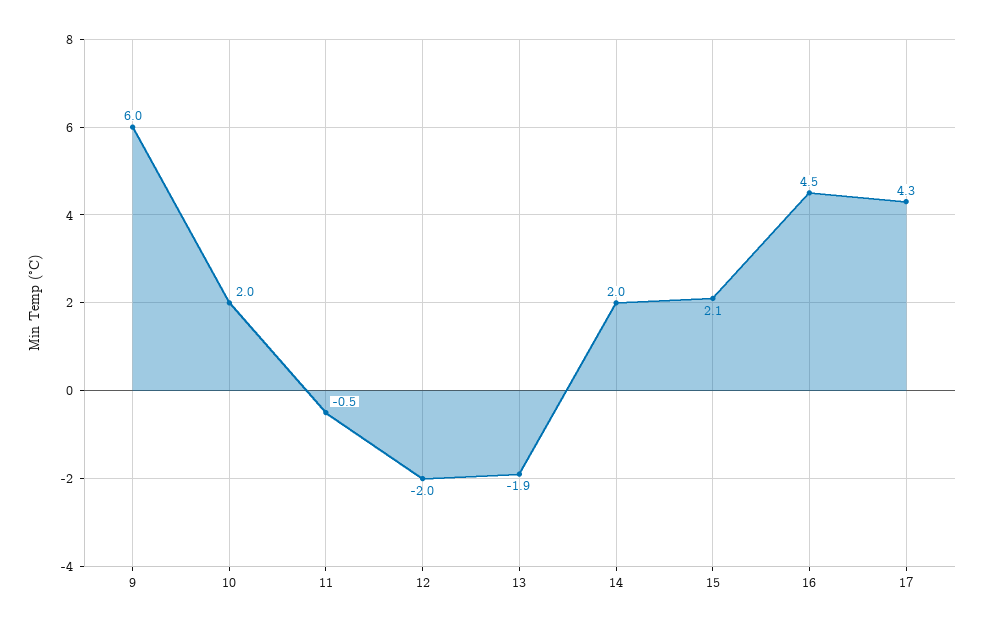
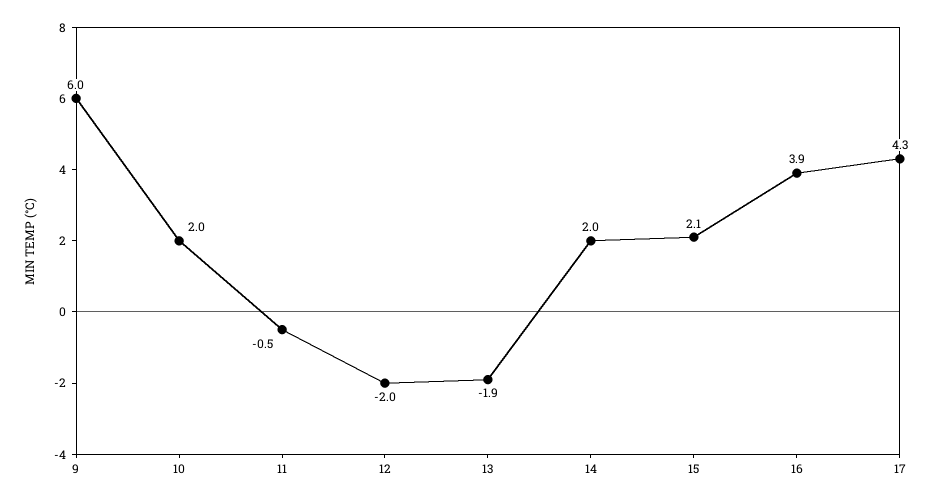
16: 4.5 -> 3.9

